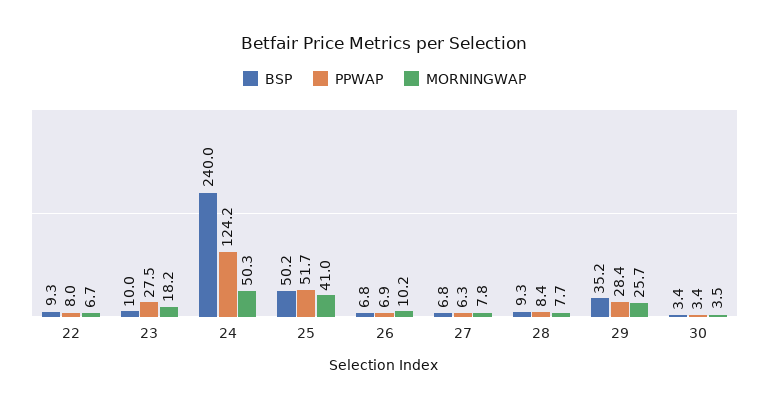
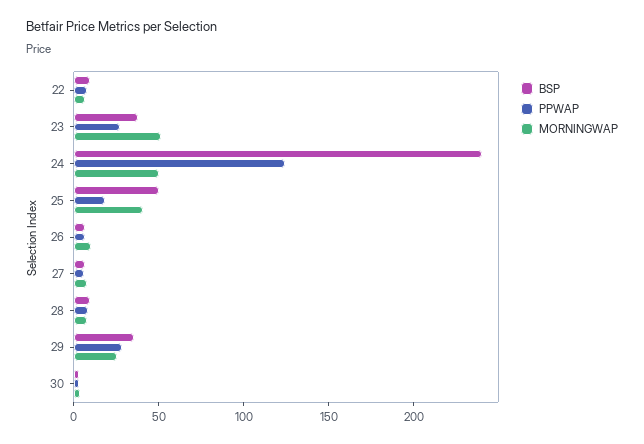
BSP, 23: 10 -> 40
MORNINGWAP, 23: 18.2 -> 50
PPWAP, 25: 51.7 -> 20

